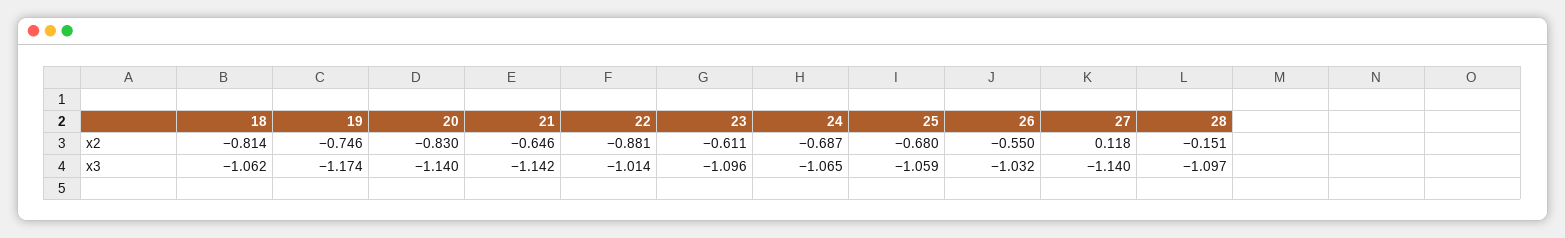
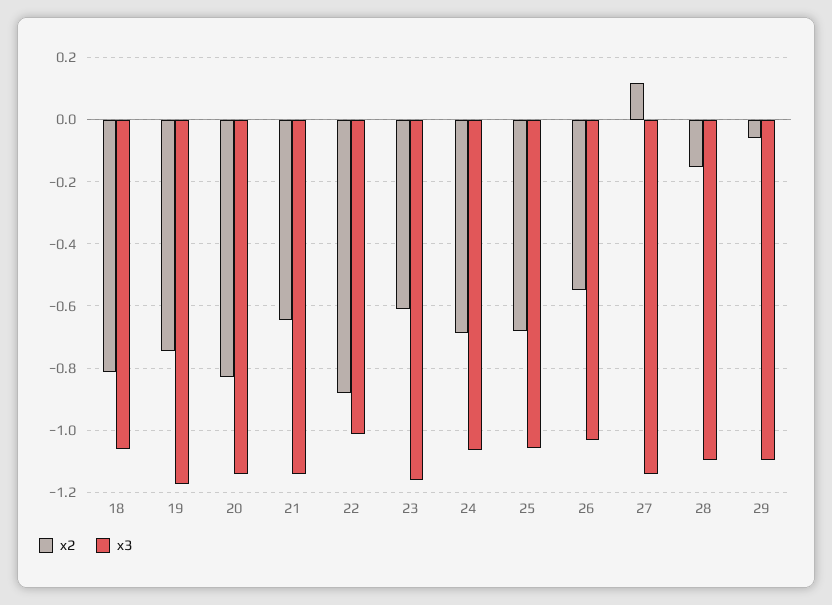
x3, 23: -1.096 -> -1.16
x2, 29: none -> -0.06
x3, 29: none -> -1.1

